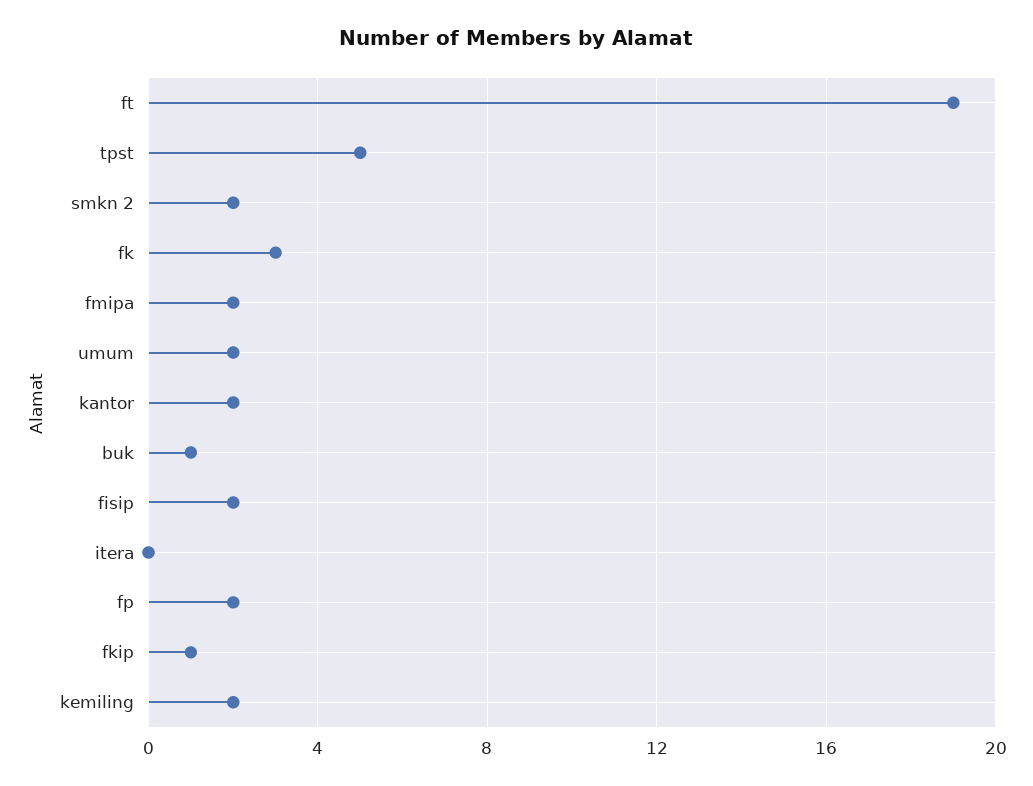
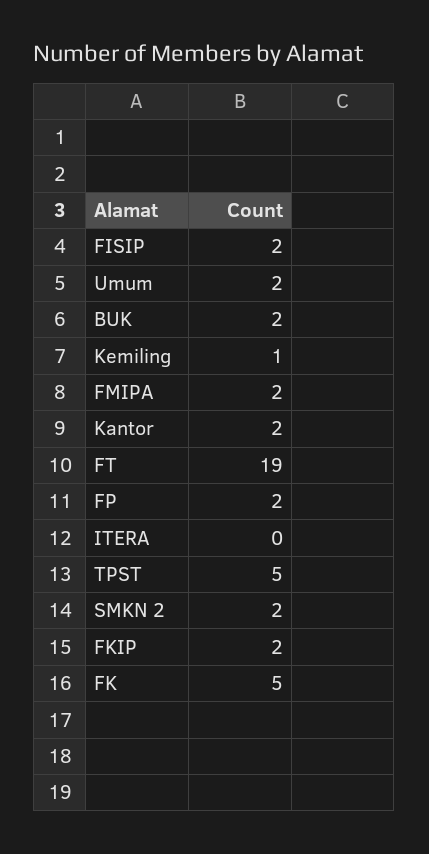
fk: 3 -> 5
buk: 1 -> 2
fkip: 1 -> 2
kemiling: 2 -> 1

